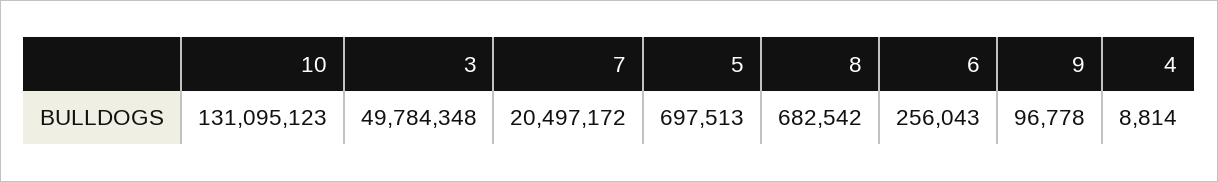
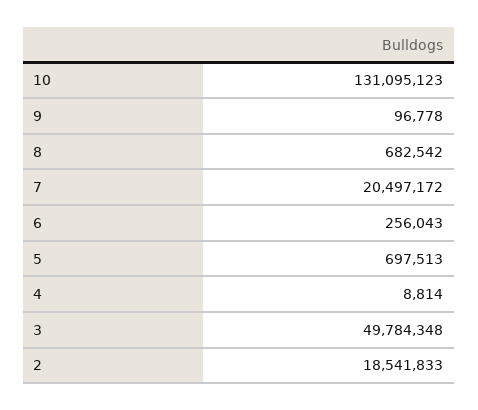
2: none -> 18541833

